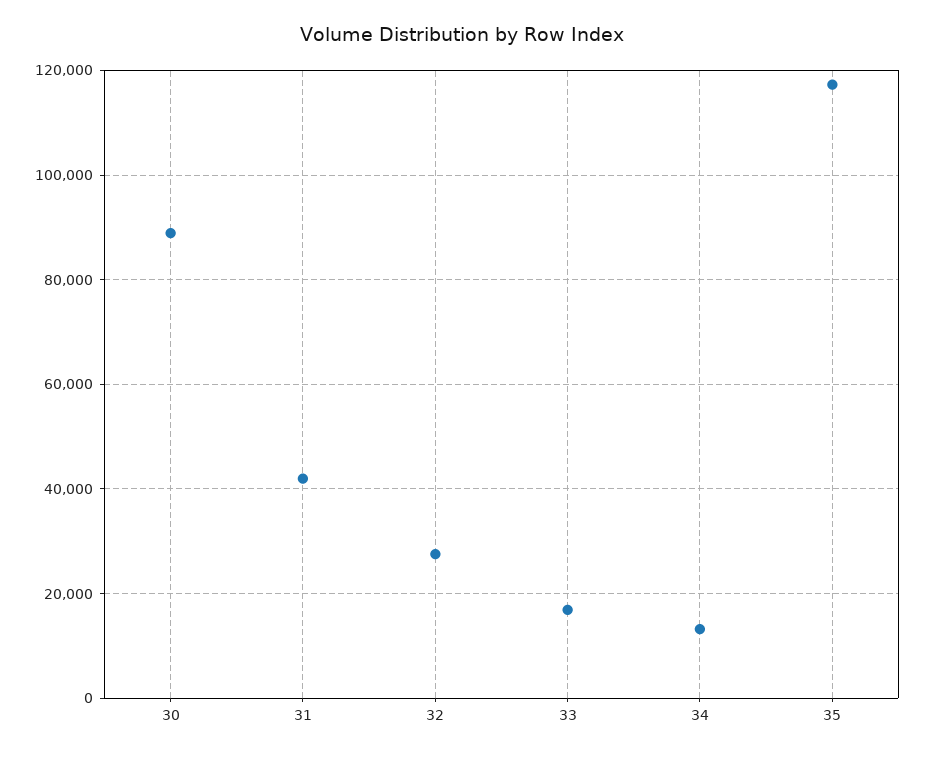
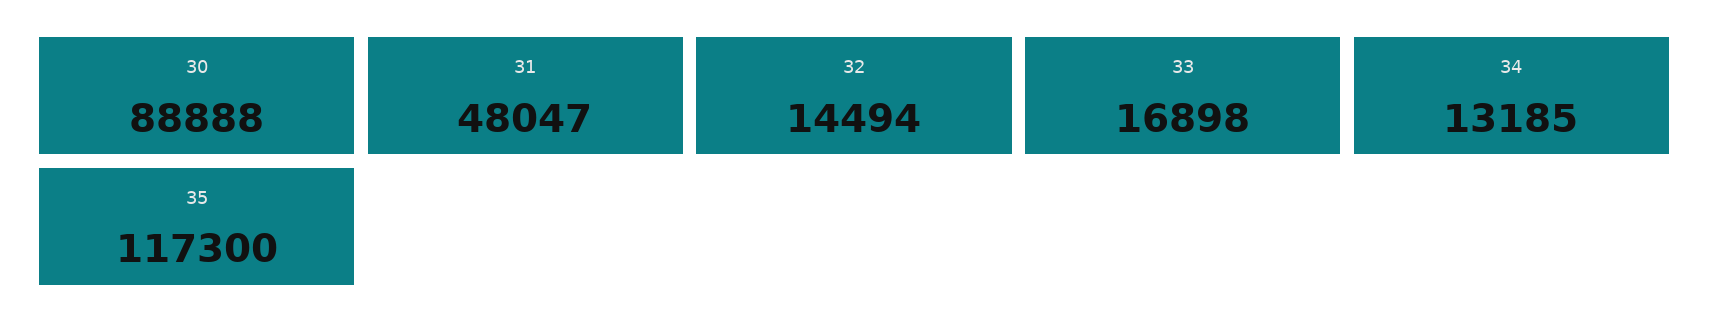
31: 42000 -> 48047
32: 28000 -> 14494

